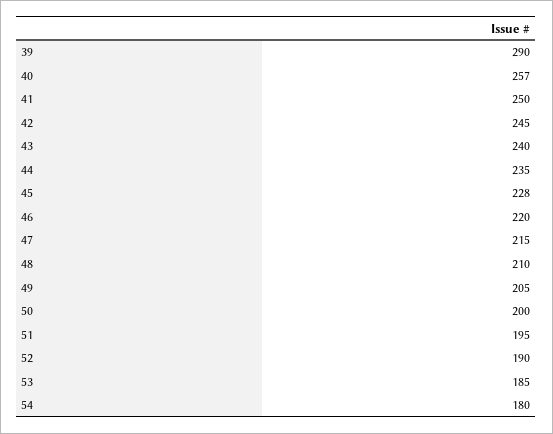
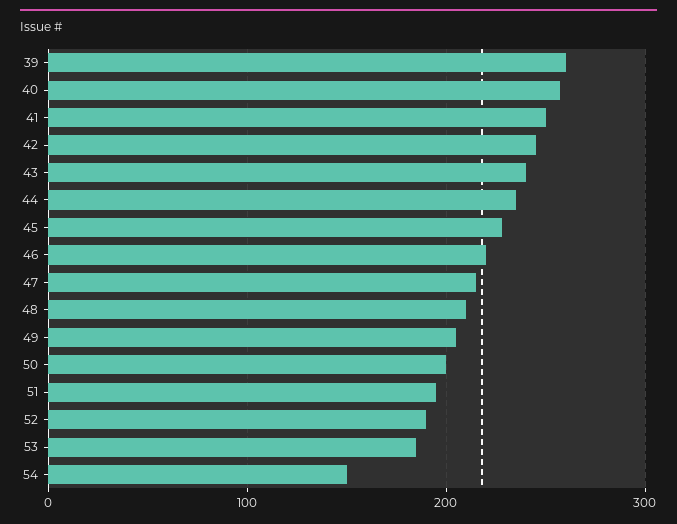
39: 290 -> 260
54: 180 -> 150

